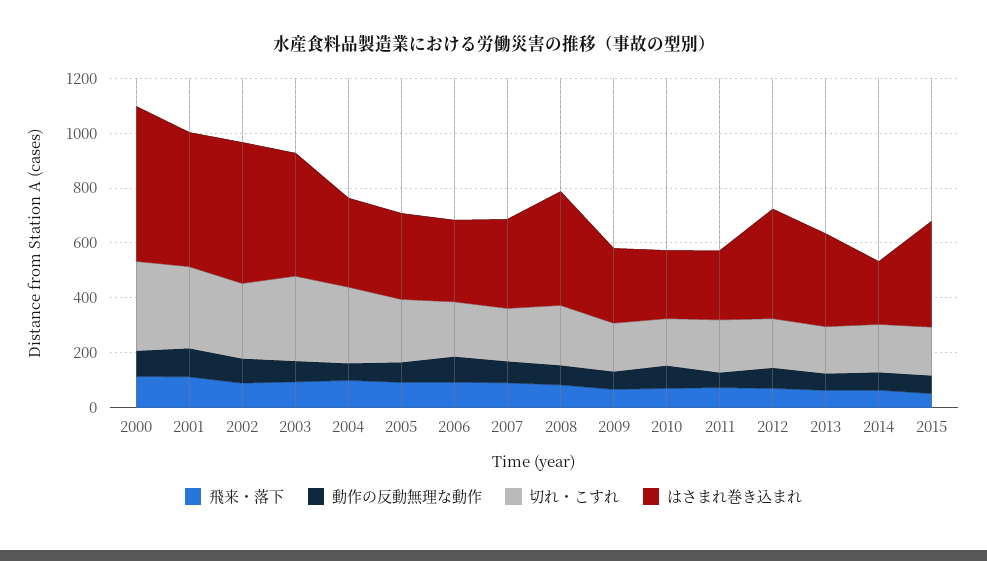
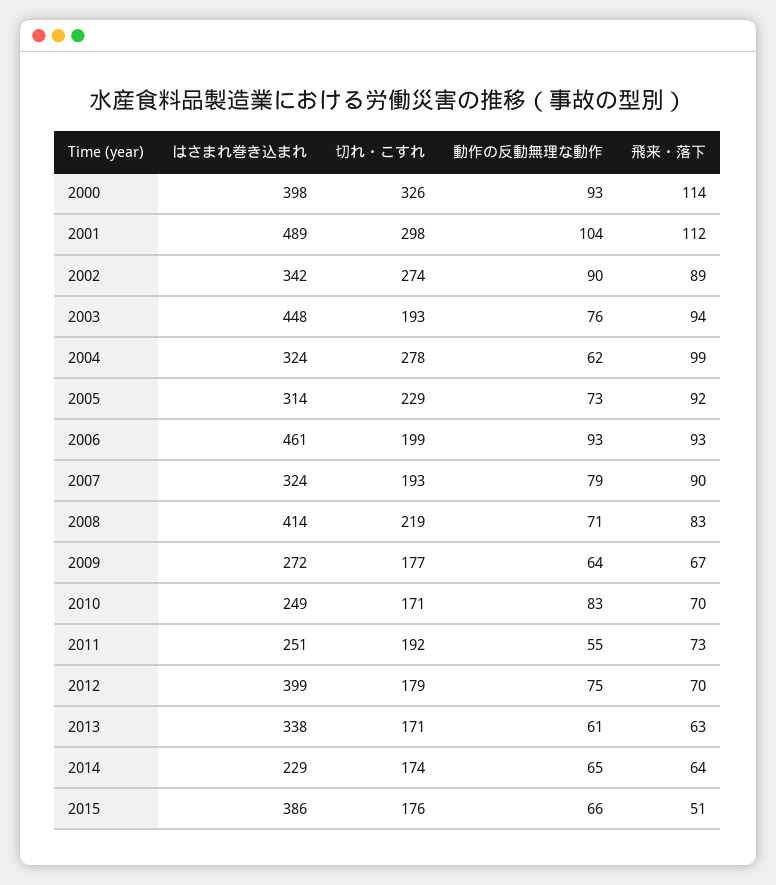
はさまれ巻き込まれ, 2000: 550 -> 398
はさまれ巻き込まれ, 2002: 500 -> 342
切れ・こすれ, 2003: 300 -> 193
はさまれ巻き込まれ, 2006: 300 -> 461

